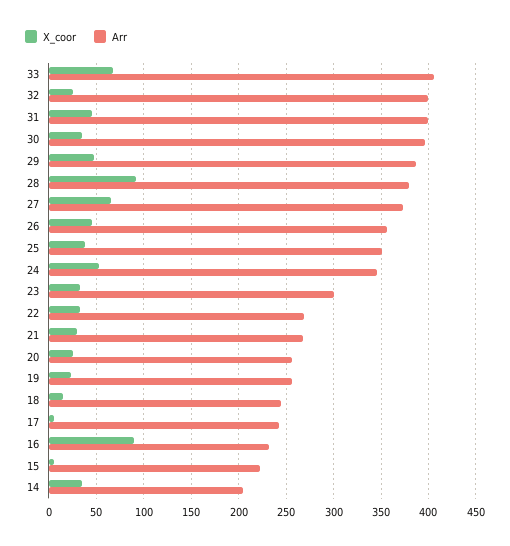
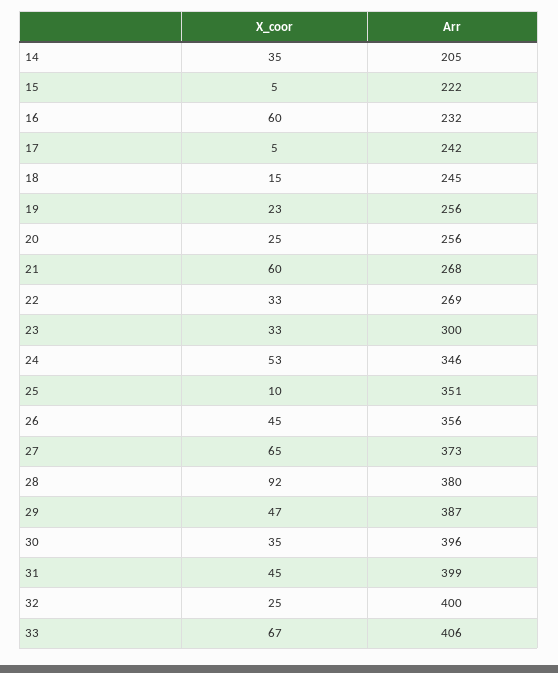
X_coor, 25: 40 -> 10
X_coor, 21: 30 -> 60
X_coor, 16: 90 -> 60

